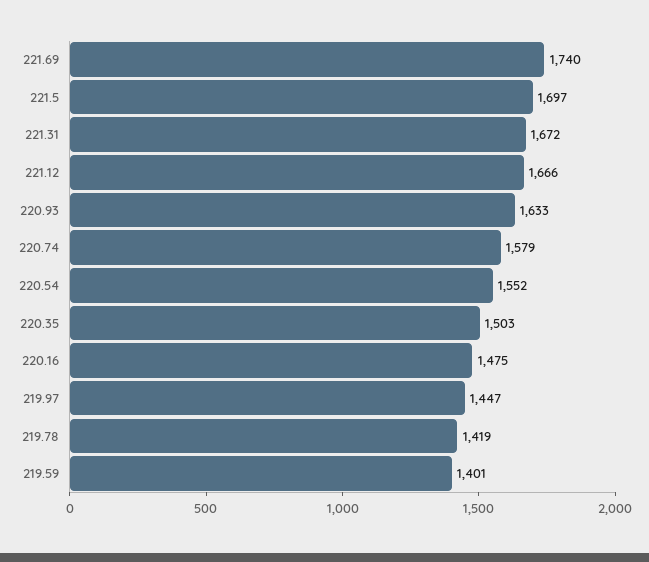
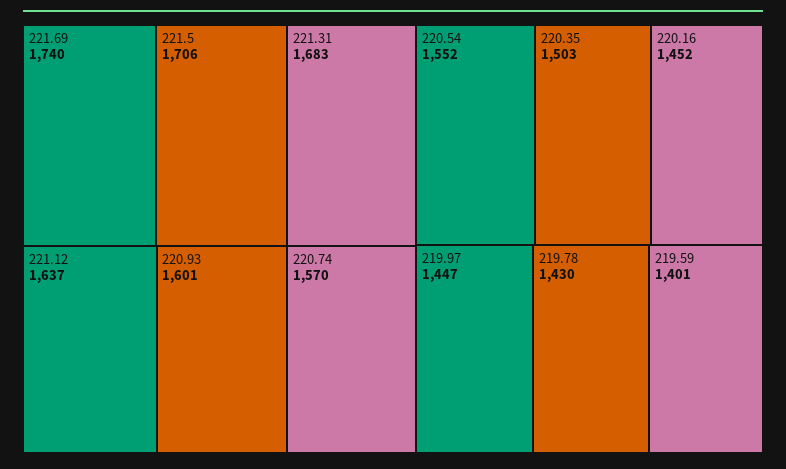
221.5: 1697 -> 1706
221.31: 1672 -> 1683
221.12: 1666 -> 1637
220.93: 1633 -> 1601
220.74: 1579 -> 1570
220.16: 1475 -> 1452
219.78: 1419 -> 1430

